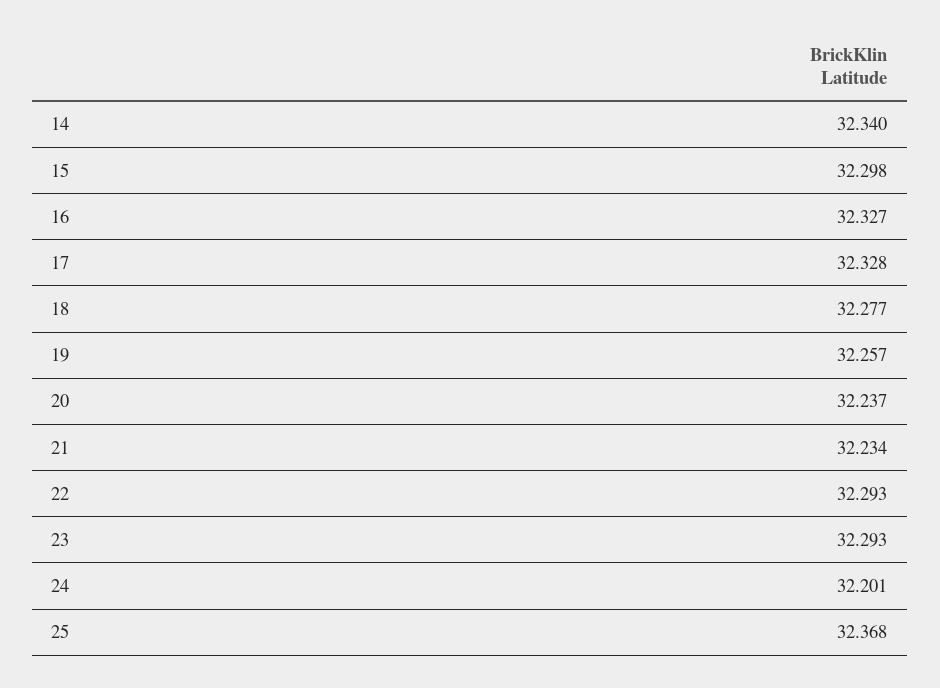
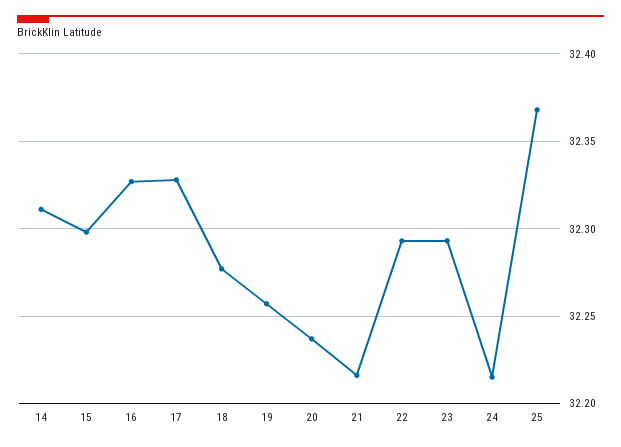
14: 32.34 -> 32.31
21: 32.234 -> 32.215
24: 32.201 -> 32.215

